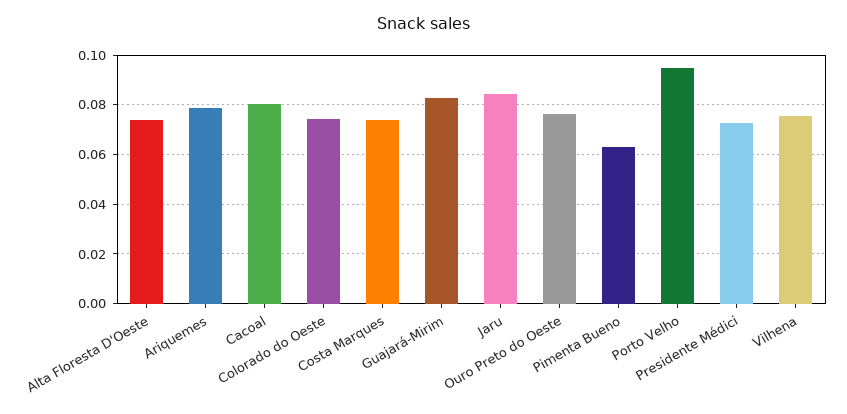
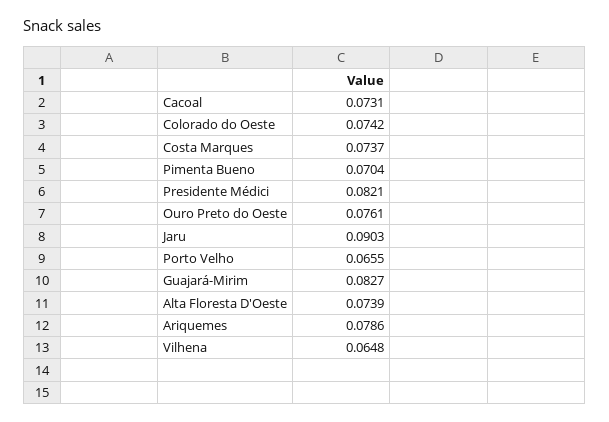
Cacoal: 0.08 -> 0.0731
Jaru: 0.085 -> 0.0903
Pimenta Bueno: 0.0625 -> 0.0704
Porto Velho: 0.095 -> 0.0655
Presidente Médici: 0.0725 -> 0.0821
Vilhena: 0.075 -> 0.0648

